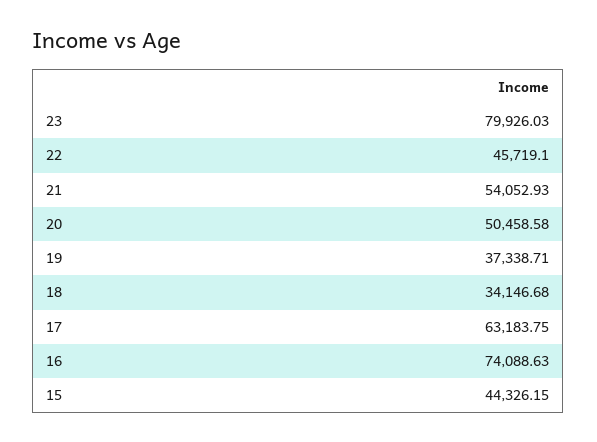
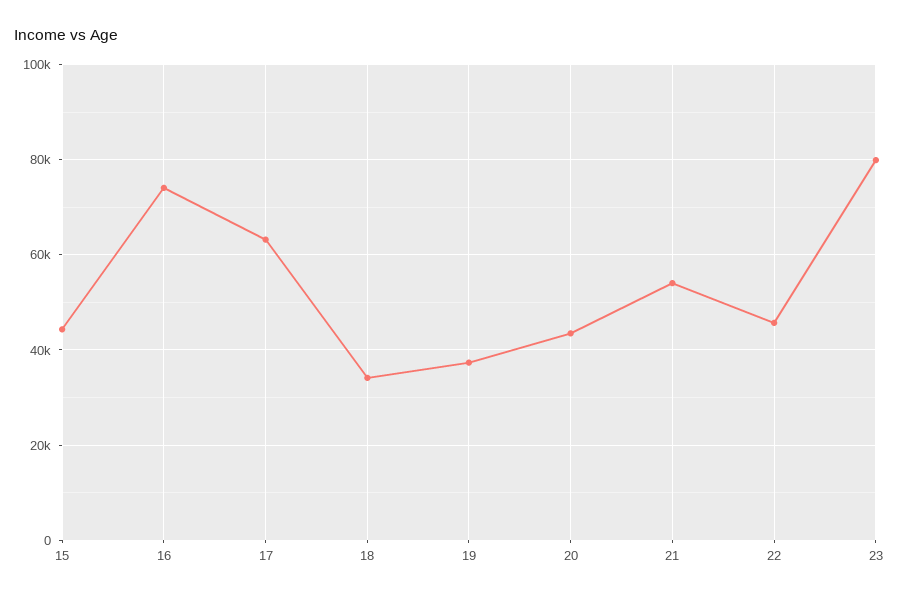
20: 50458.58 -> 44000

